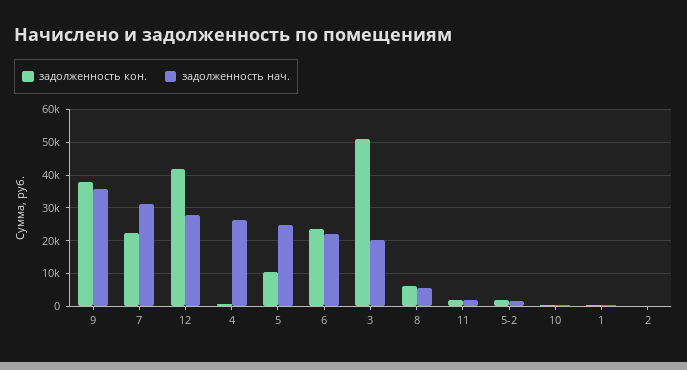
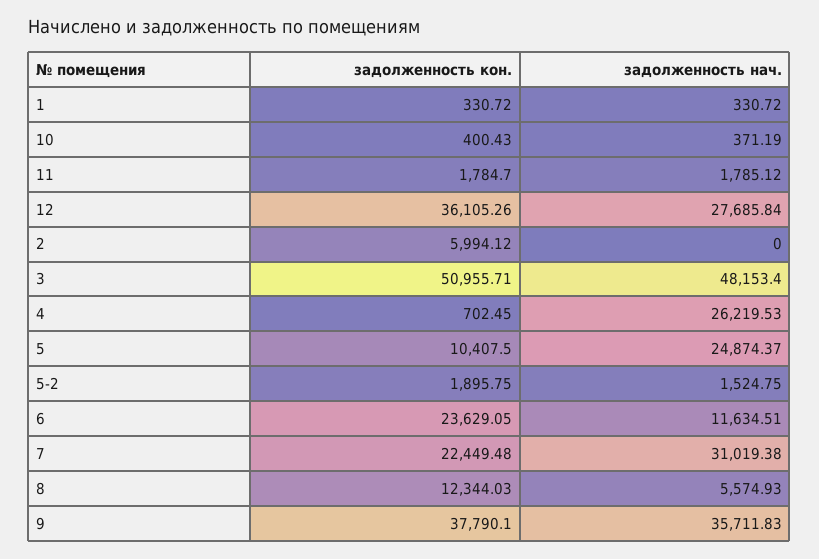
задолженность кон., 12: 42000 -> 36105.26
задолженность нач., 6: 22000 -> 11634.51
задолженность нач., 3: 20000 -> 48153.4
задолженность кон., 8: 6000 -> 12344.03
задолженность кон., 2: 0 -> 5994.12

